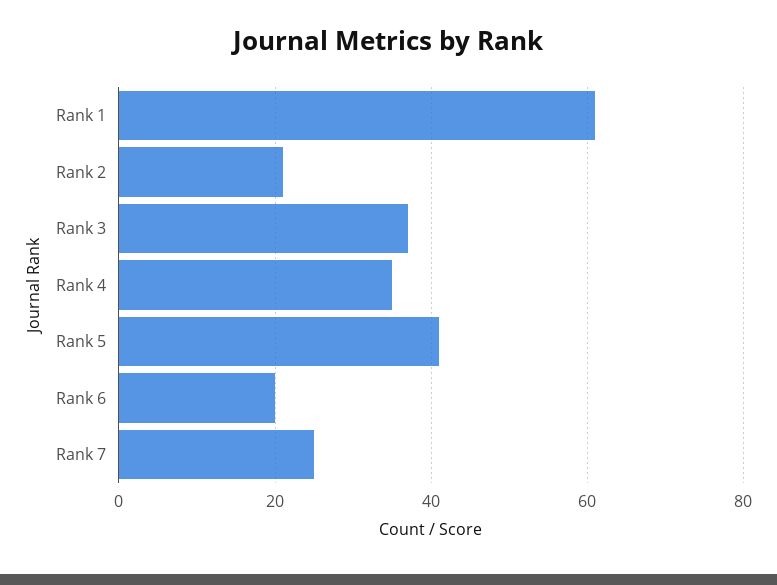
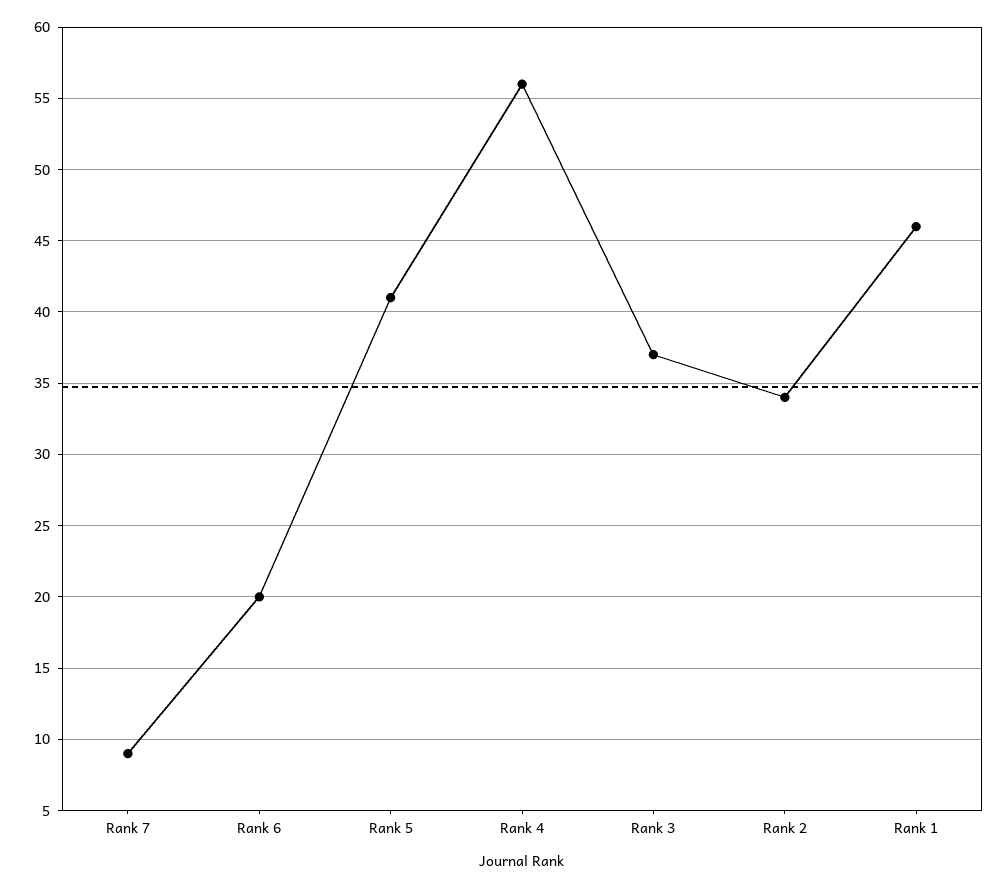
Rank 1: 60 -> 46
Rank 2: 20 -> 34
Rank 4: 35 -> 56
Rank 7: 25 -> 9

